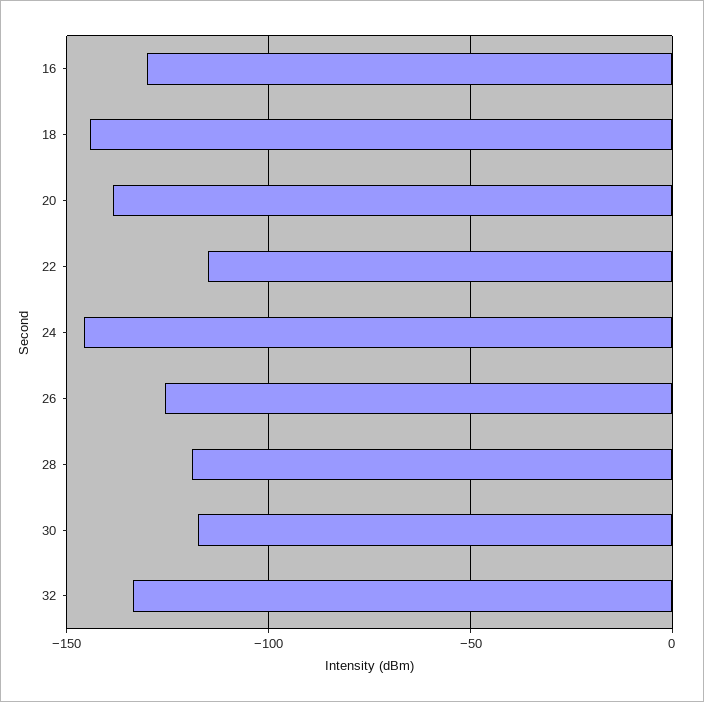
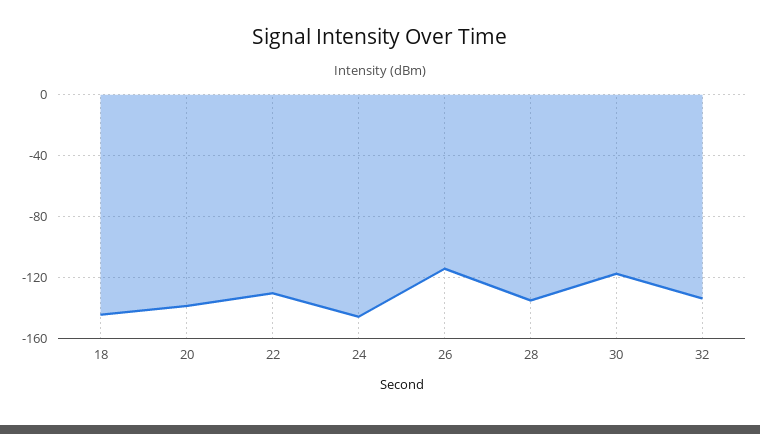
16: -130 -> none
22: -115 -> -130
26: -125 -> -115
28: -120 -> -135

